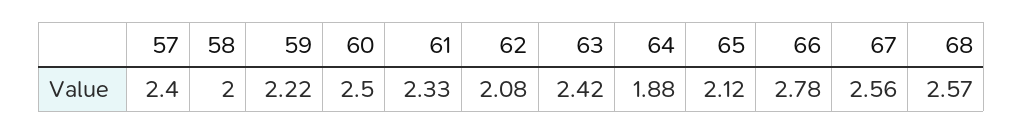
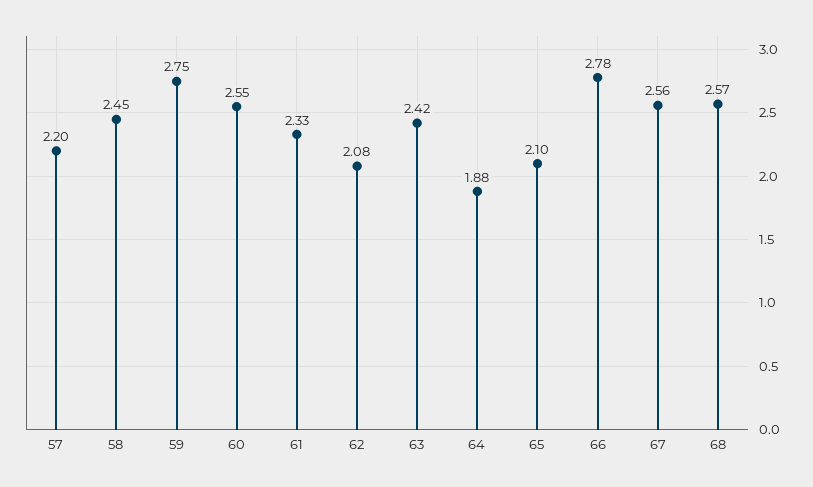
57: 2.4 -> 2.2
58: 2 -> 2.45
59: 2.22 -> 2.75
60: 2.5 -> 2.55
65: 2.12 -> 2.1

